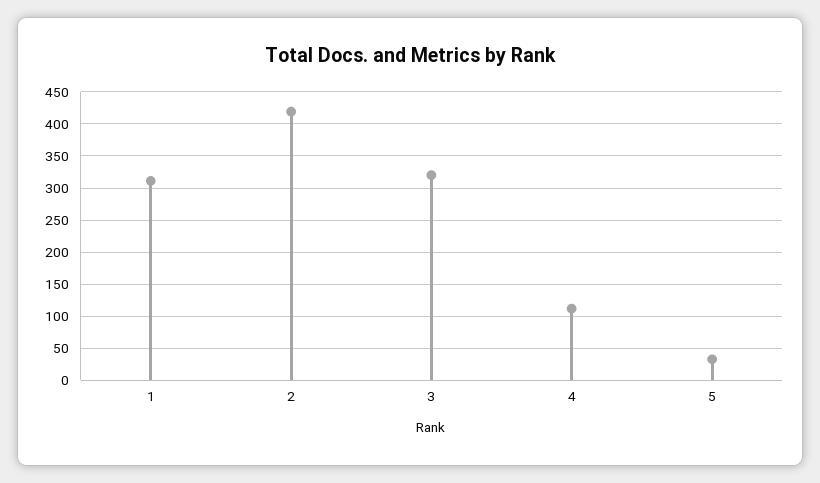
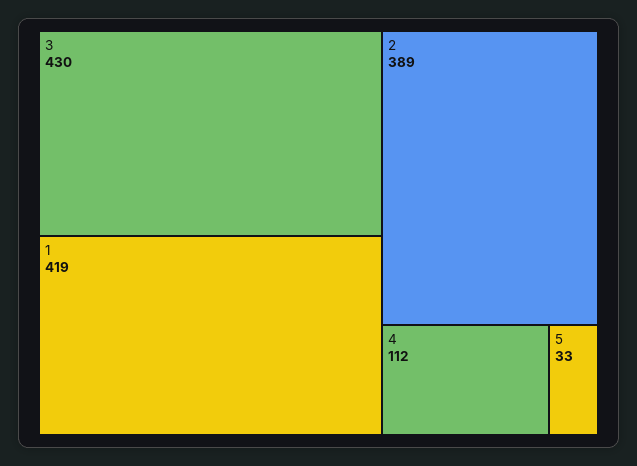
1: 310 -> 419
2: 420 -> 389
3: 320 -> 430

